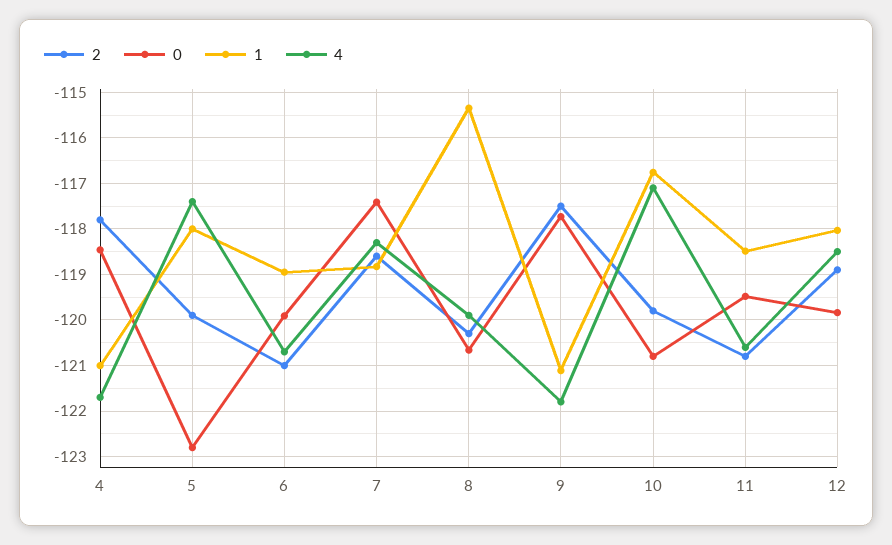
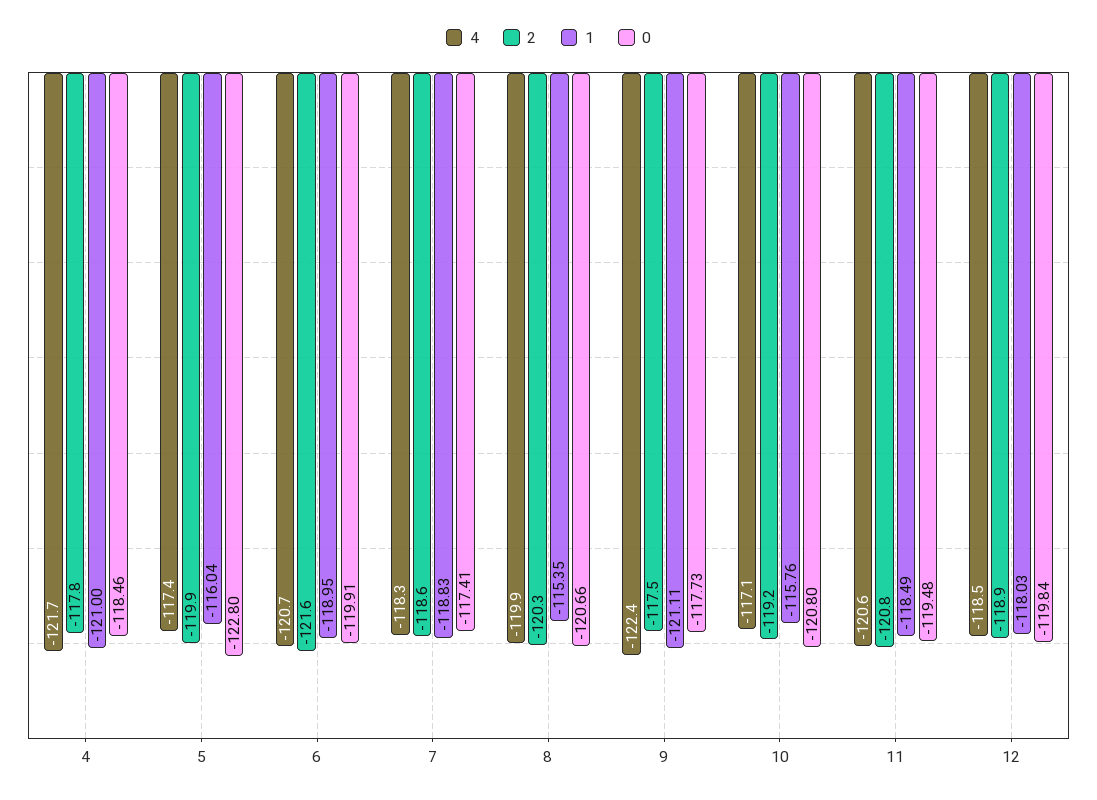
1, 5: -118 -> -116.04
2, 6: -121 -> -121.6
4, 9: -121.8 -> -122.4
2, 10: -119.8 -> -119.2
1, 10: -116.8 -> -115.76

